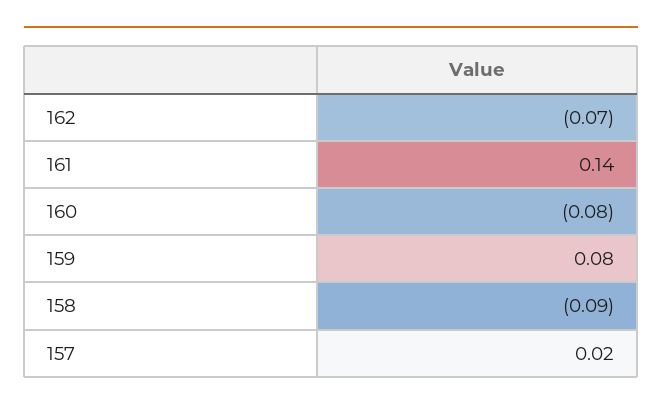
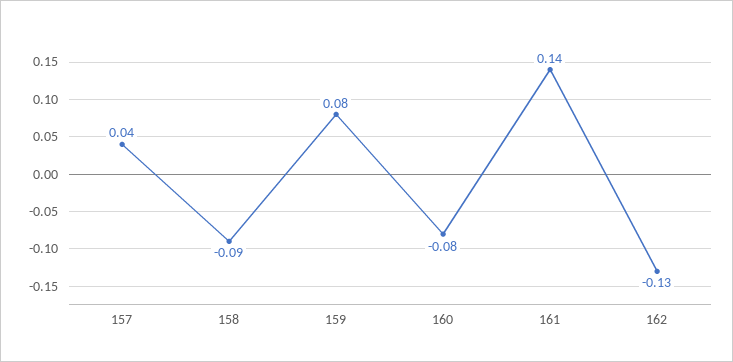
162: -0.07 -> -0.13
157: 0.02 -> 0.04

